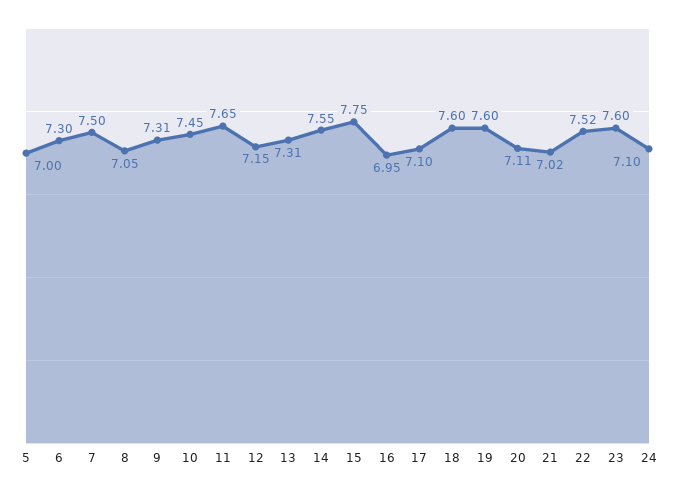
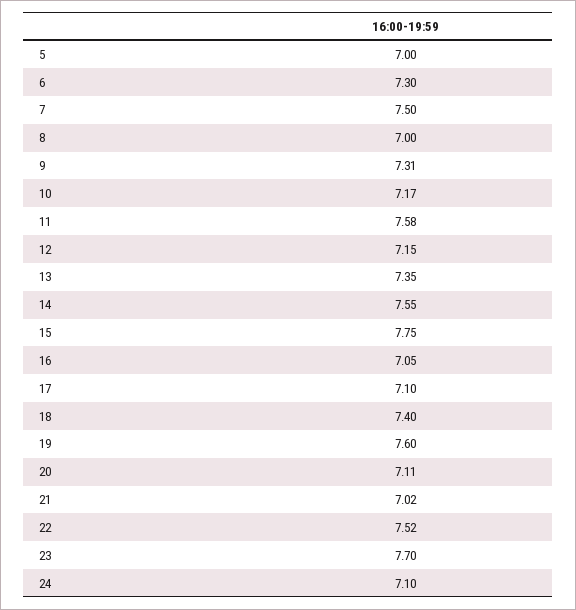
8: 7.05 -> 7
10: 7.45 -> 7.17
11: 7.65 -> 7.58
13: 7.31 -> 7.35
16: 6.95 -> 7.05
18: 7.6 -> 7.4
23: 7.6 -> 7.7

